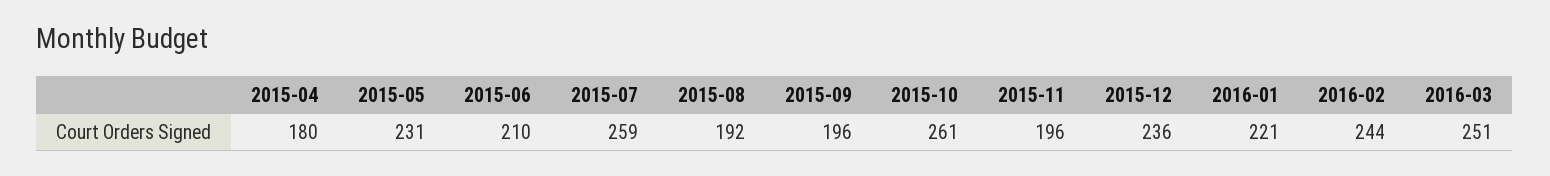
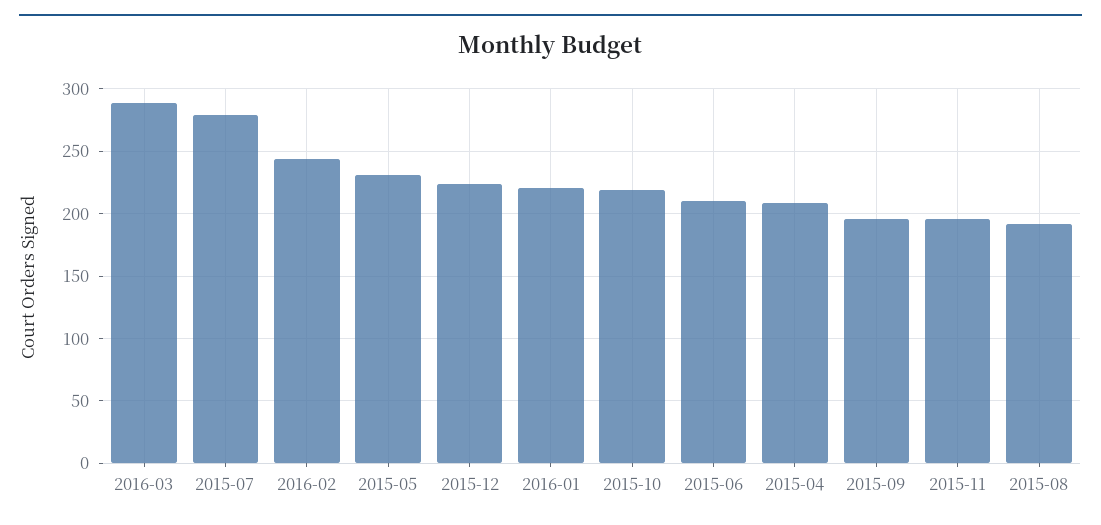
2015-04: 180 -> 210
2015-07: 259 -> 280
2015-10: 261 -> 220
2015-12: 236 -> 225
2016-03: 251 -> 290

